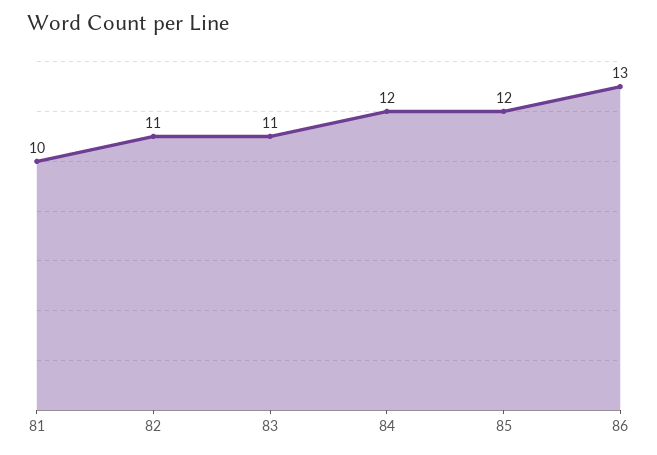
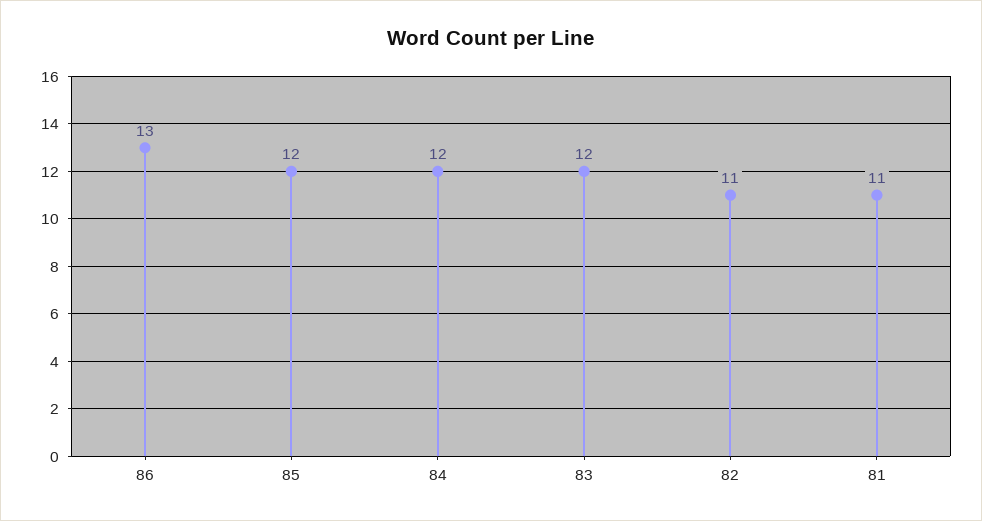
81: 10 -> 11
83: 11 -> 12

